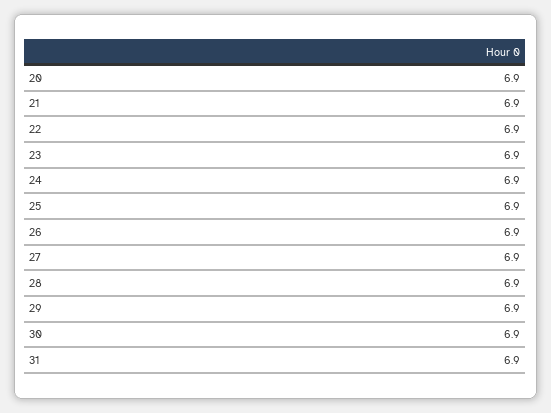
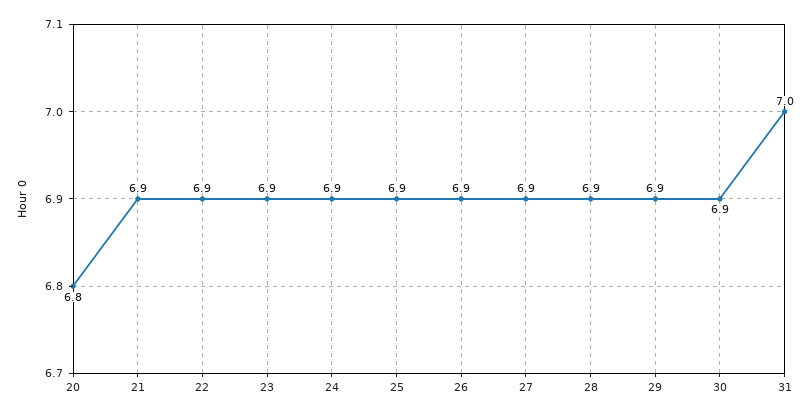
20: 6.9 -> 6.8
31: 6.9 -> 7

